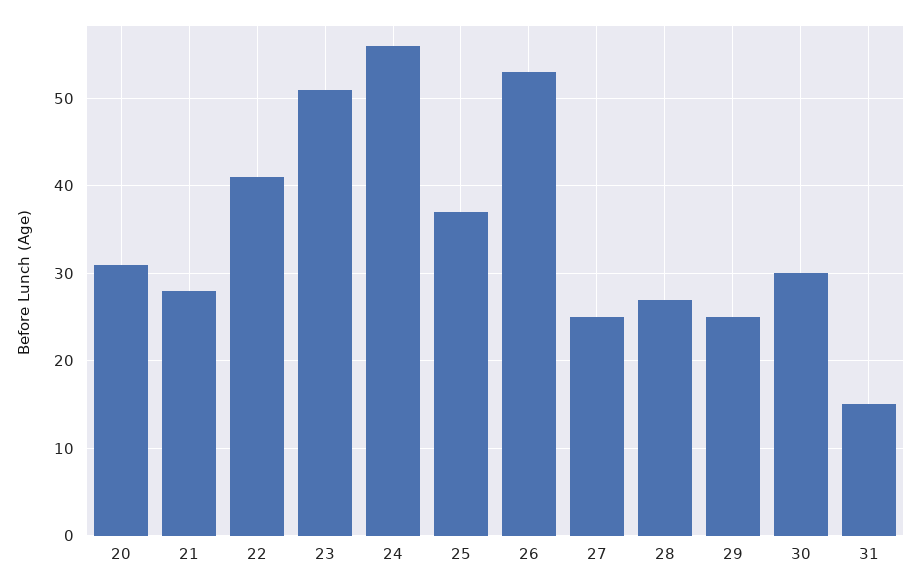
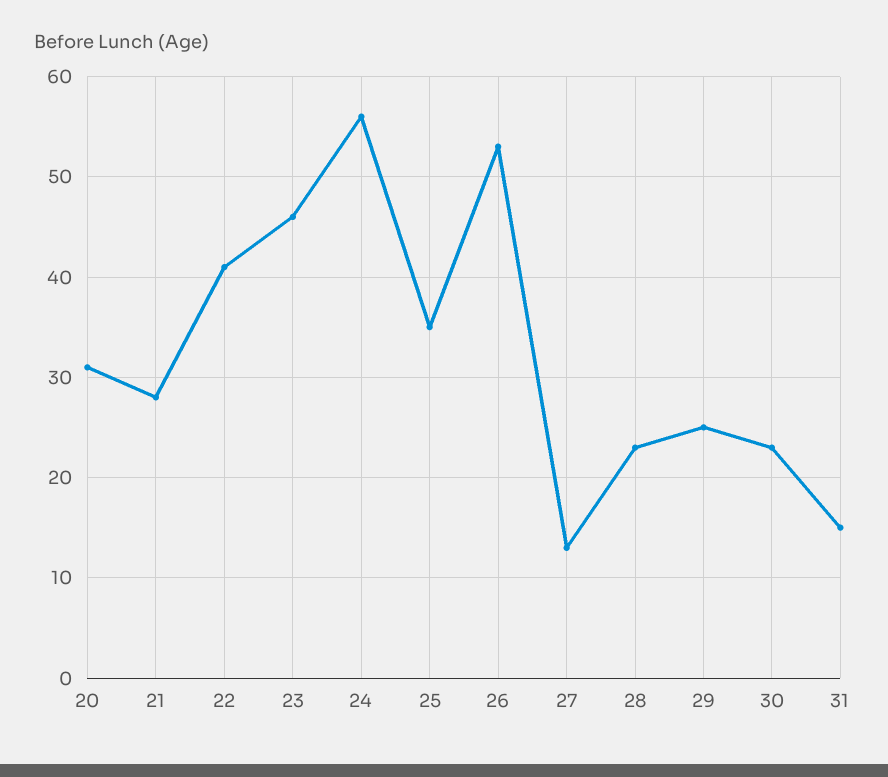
23: 51 -> 46
25: 37 -> 35
27: 25 -> 13
28: 27 -> 23
30: 30 -> 23

